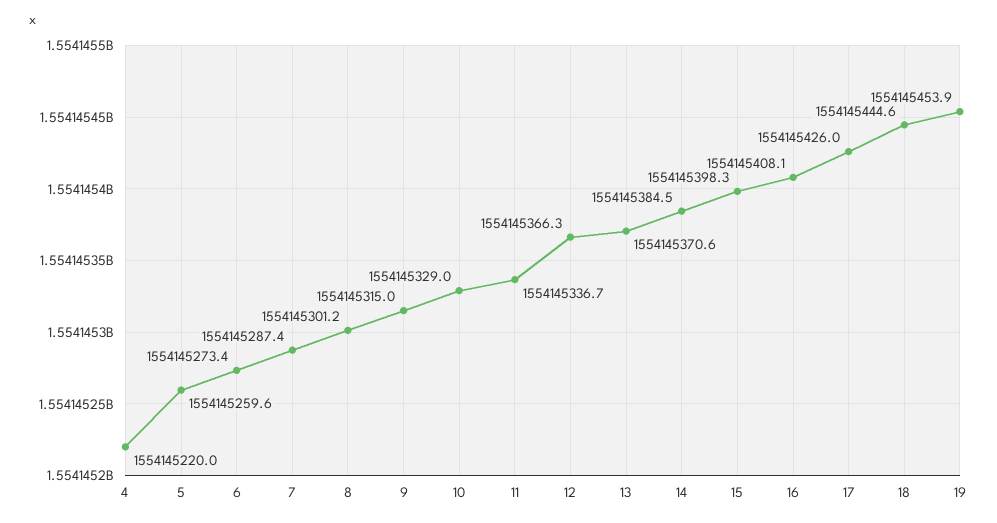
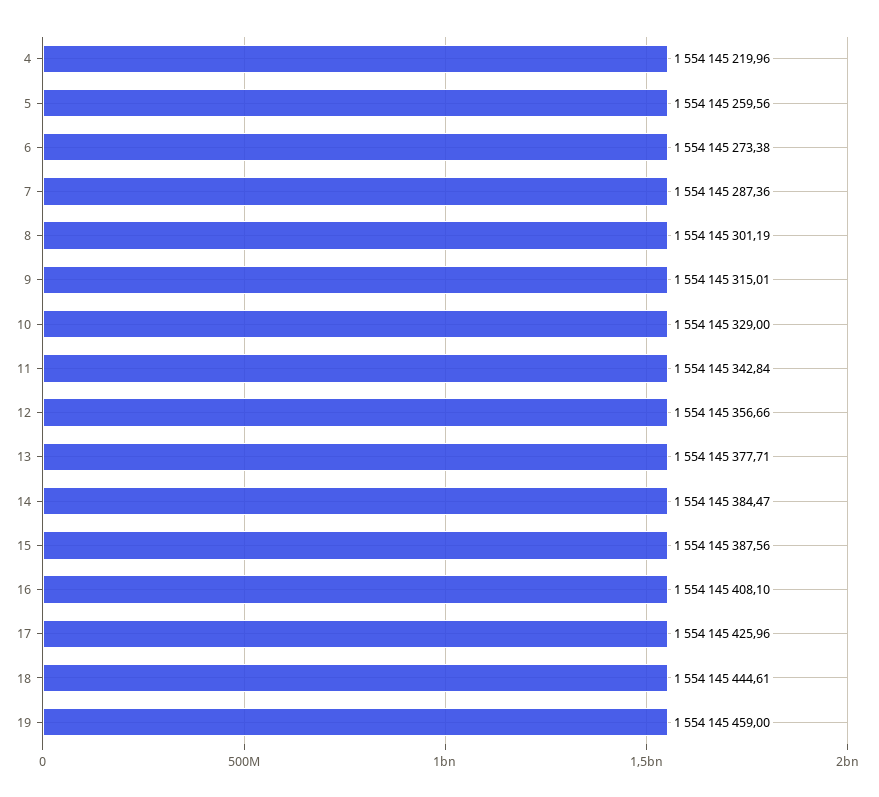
11: 1554145336.7 -> 1554145342.84
12: 1554145366.3 -> 1554145356.66
13: 1554145370.6 -> 1554145377.71
15: 1554145398.3 -> 1554145387.56
19: 1554145453.9 -> 1554145459

